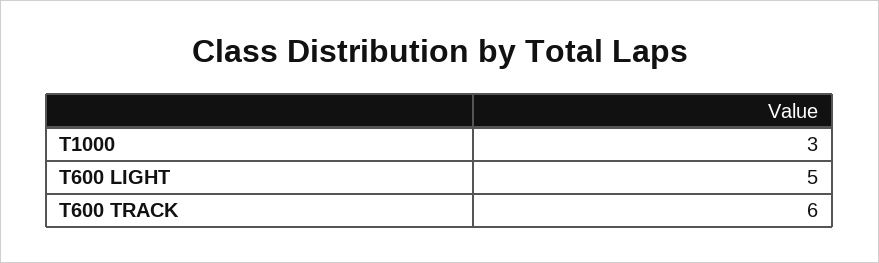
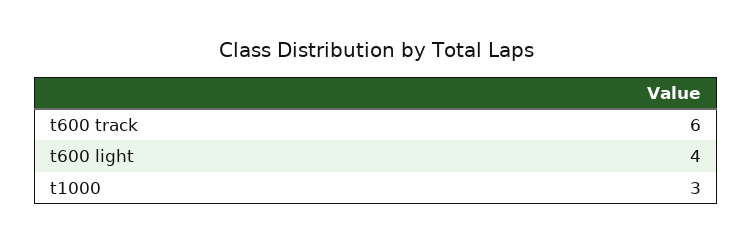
T600 LIGHT: 5 -> 4

